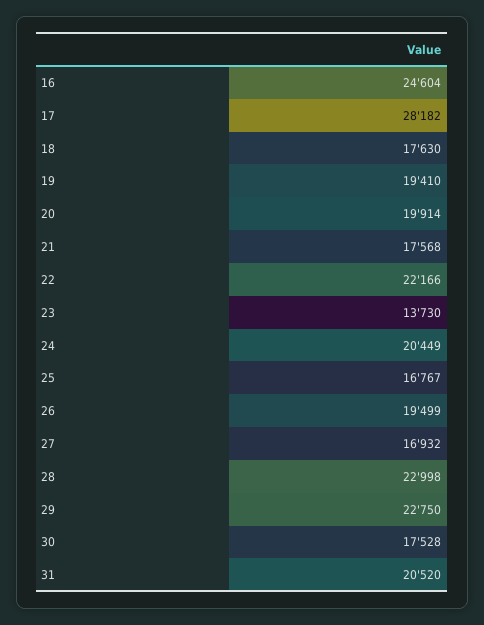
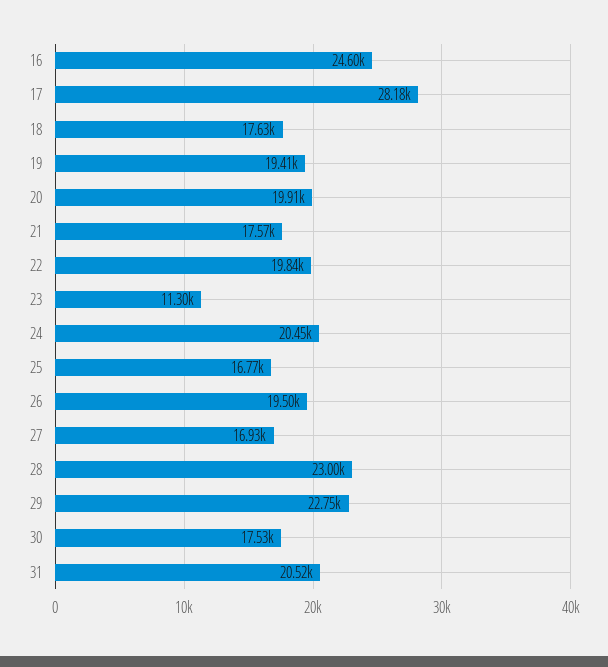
22: 22166 -> 19840
23: 13730 -> 11300

